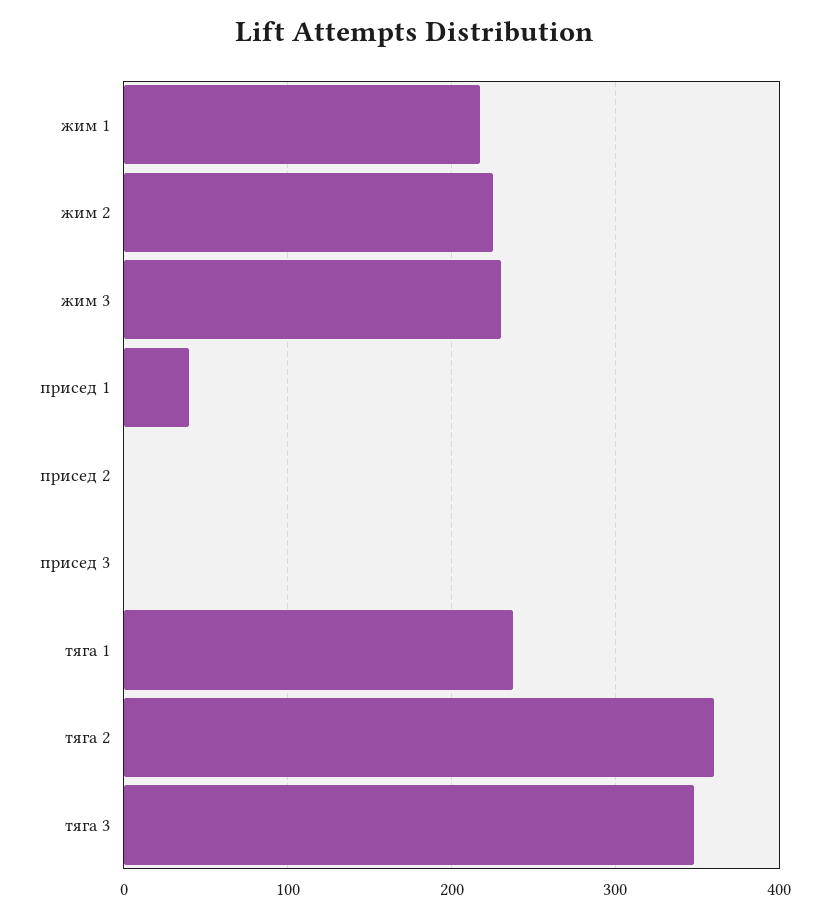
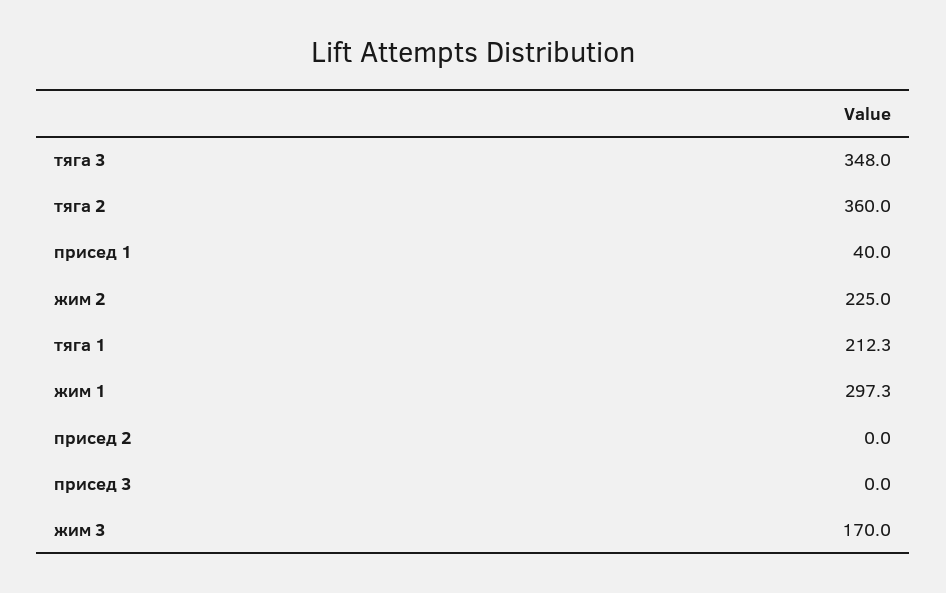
жим 1: 220 -> 297.3
жим 3: 230 -> 170
тяга 1: 240 -> 212.3

